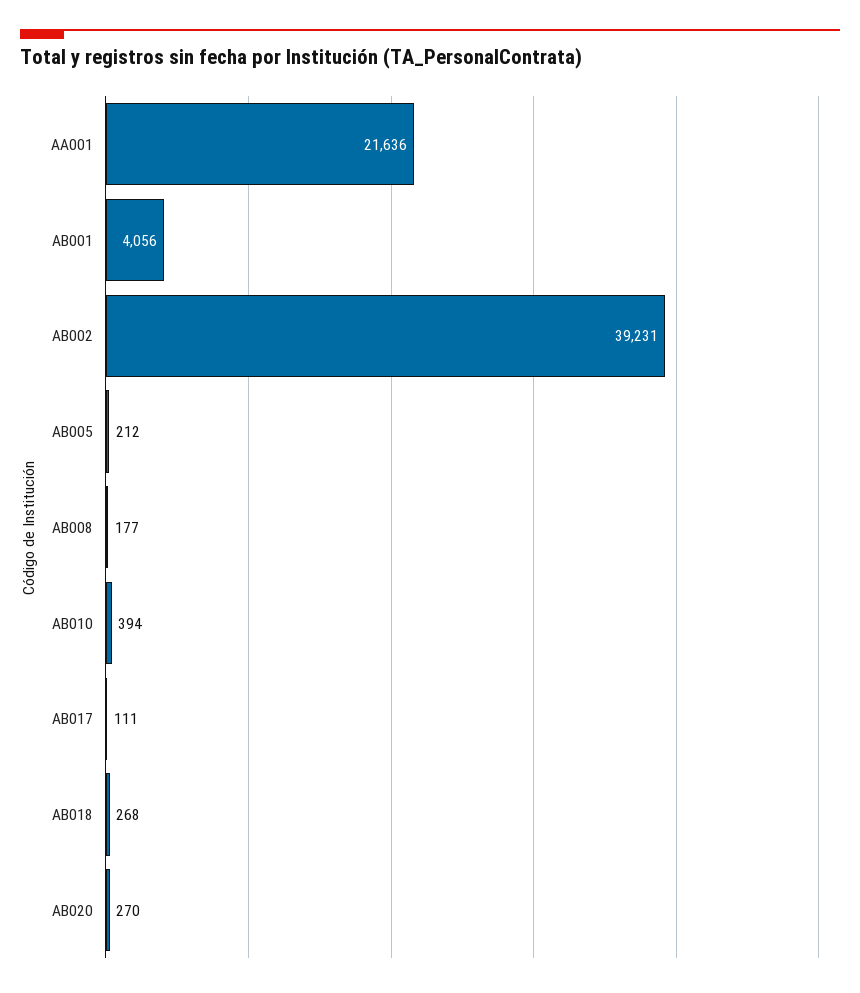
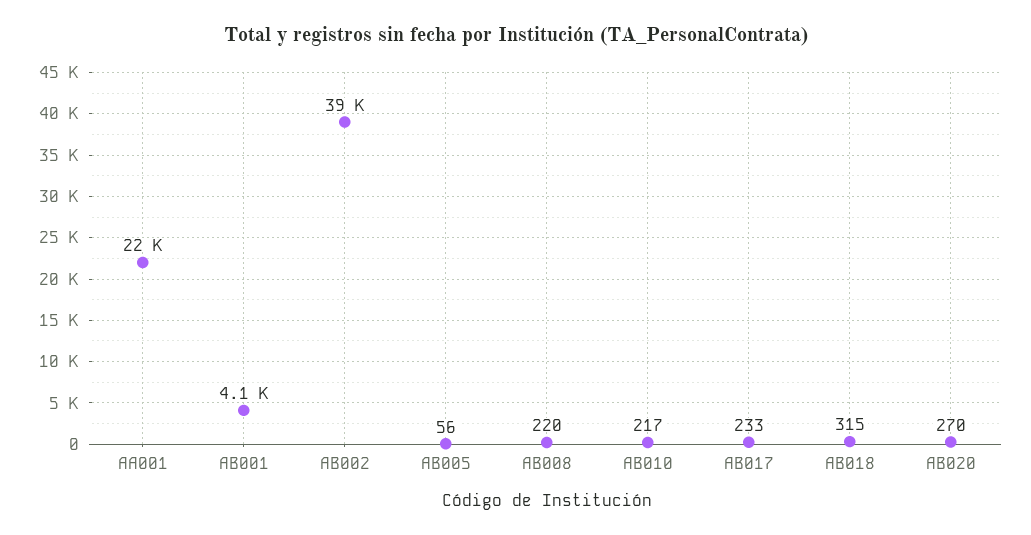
AB005: 212 -> 56
AB008: 177 -> 220
AB010: 394 -> 217
AB017: 111 -> 233
AB018: 268 -> 315

